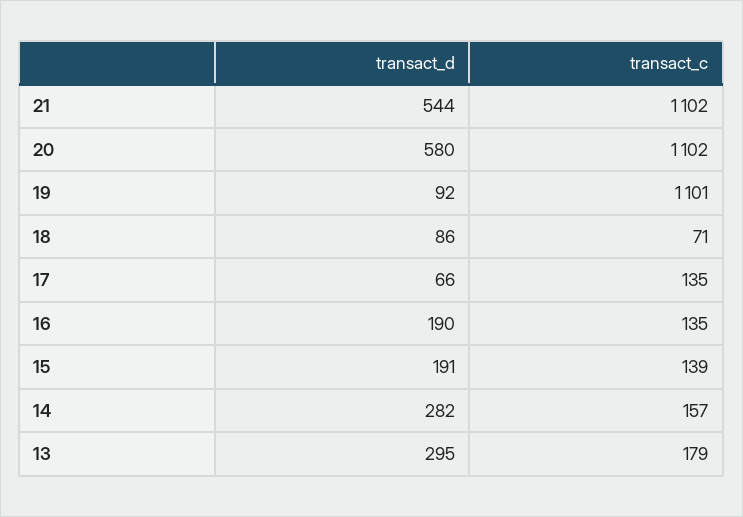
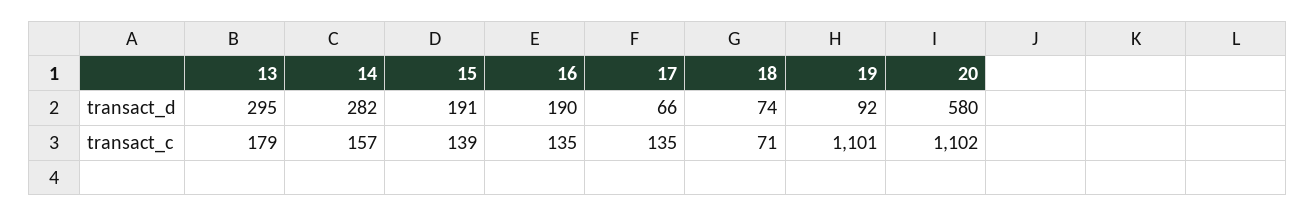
transact_d, 21: 544 -> none
transact_c, 21: 1102 -> none
transact_d, 18: 86 -> 74

